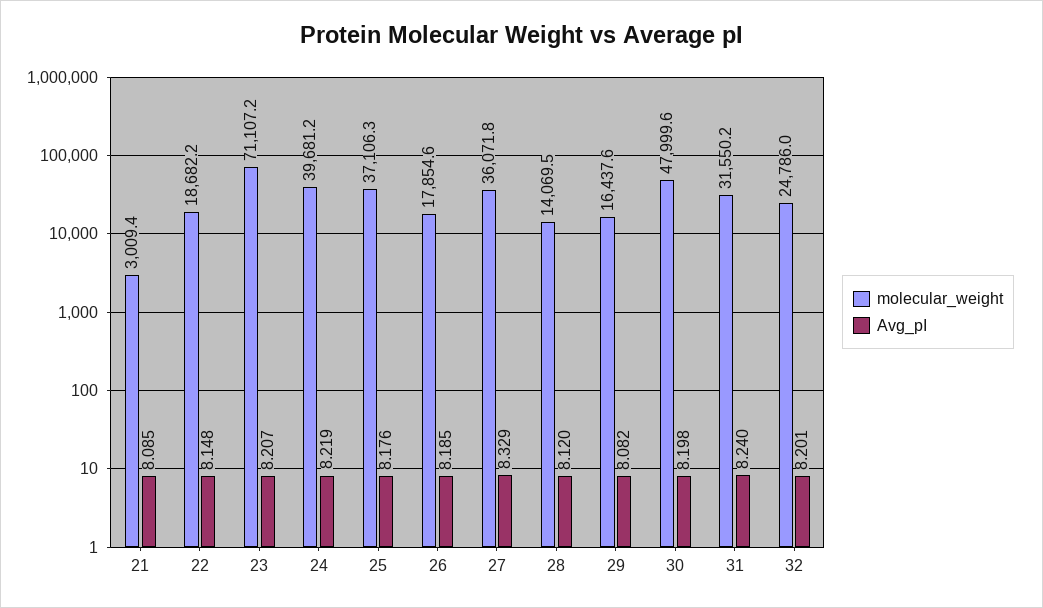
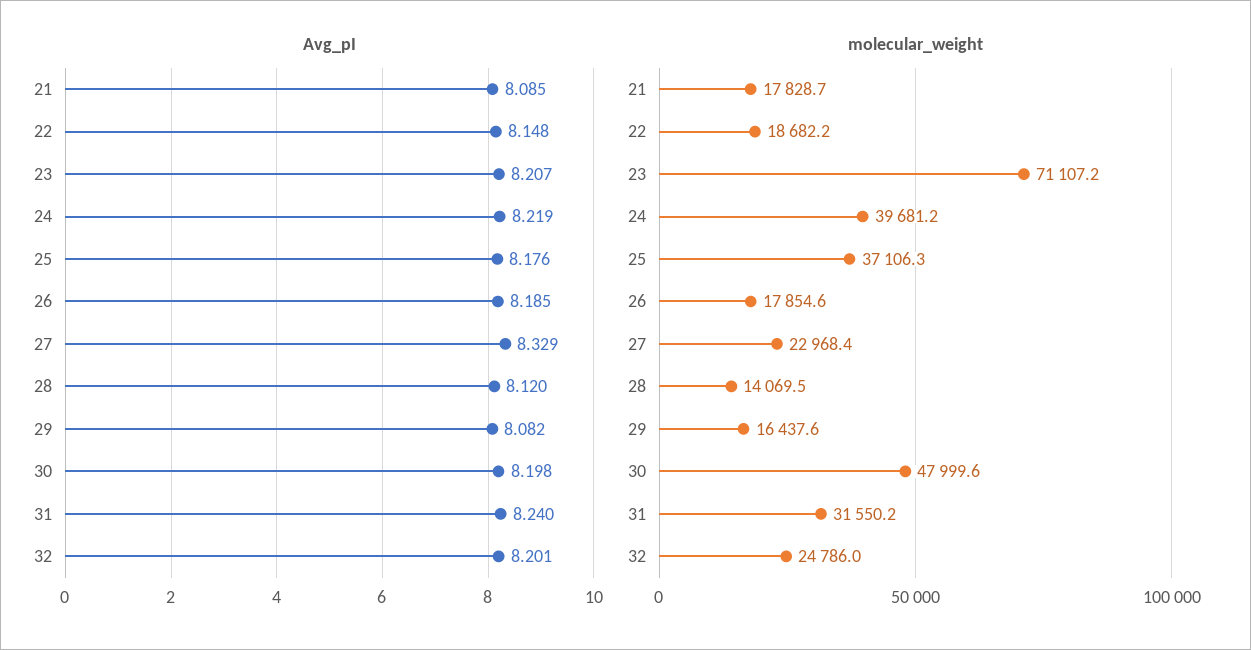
molecular_weight, 21: 3009.4 -> 17828.7
molecular_weight, 27: 36071.8 -> 22968.4

